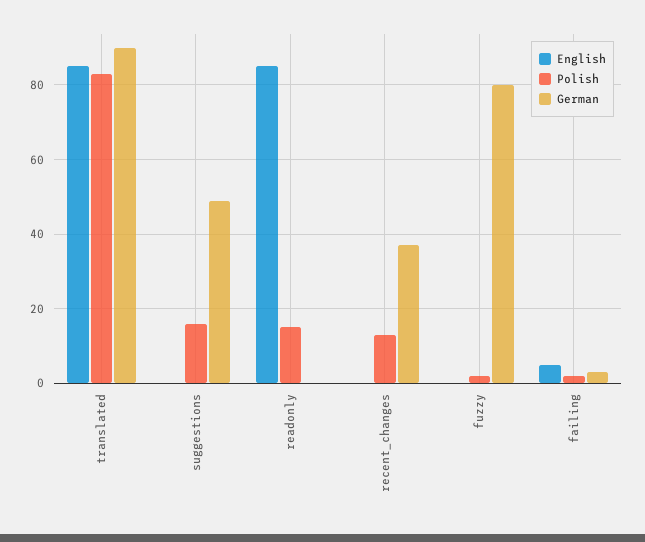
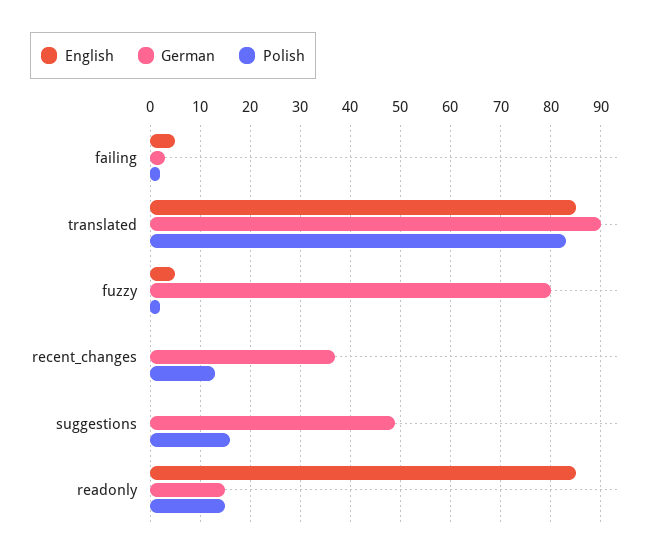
German, readonly: 0 -> 15
English, fuzzy: 0 -> 5

